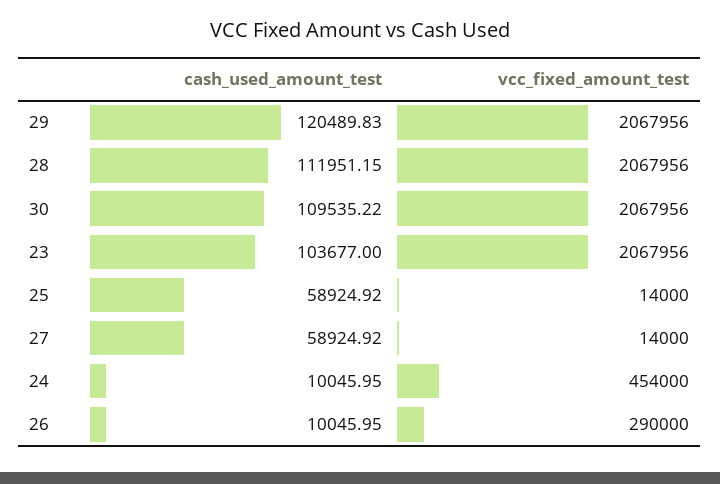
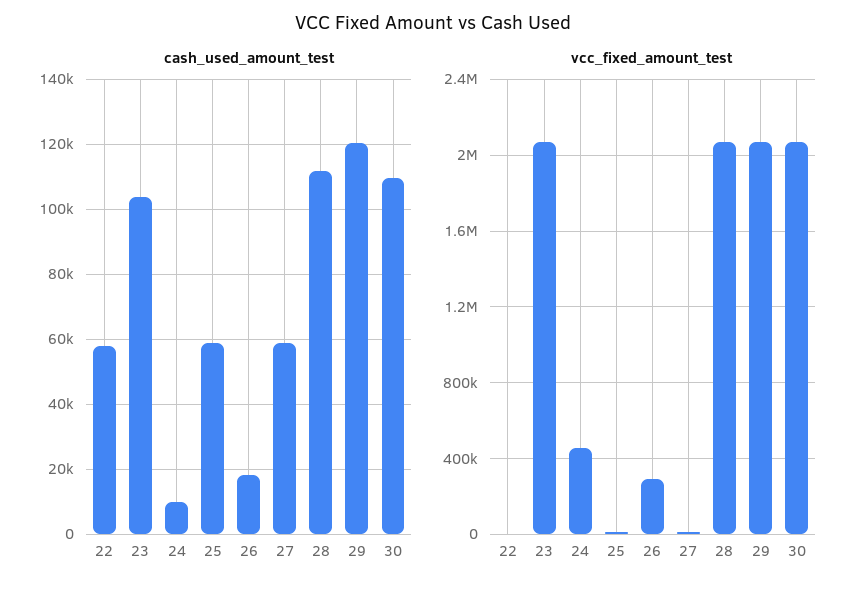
cash_used_amount_test, 26: 10045.95 -> 18000
cash_used_amount_test, 22: none -> 58000
vcc_fixed_amount_test, 22: none -> 0

